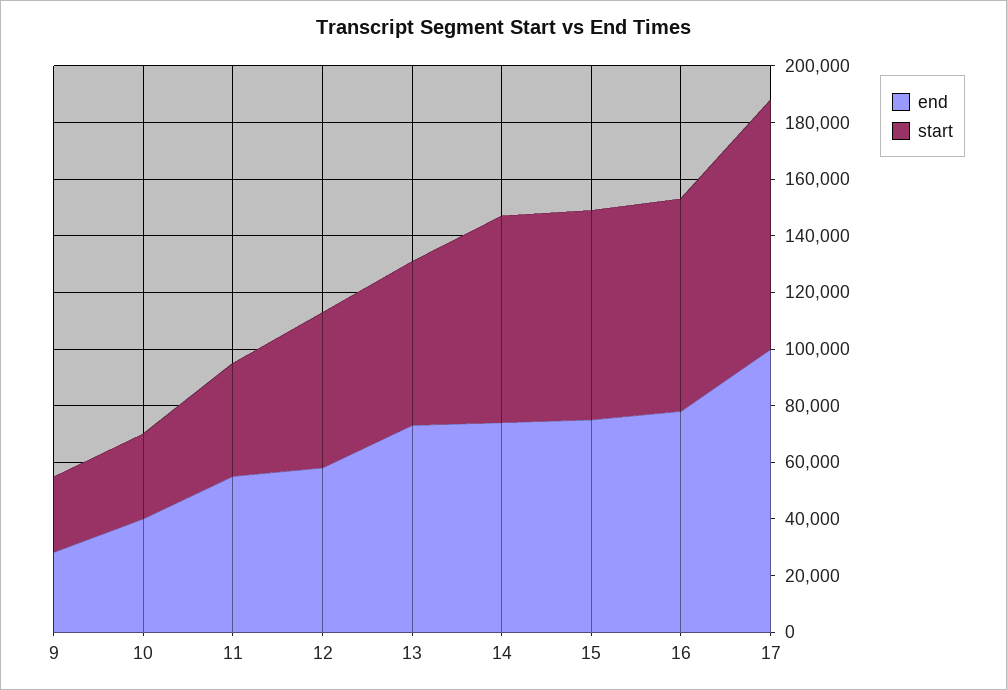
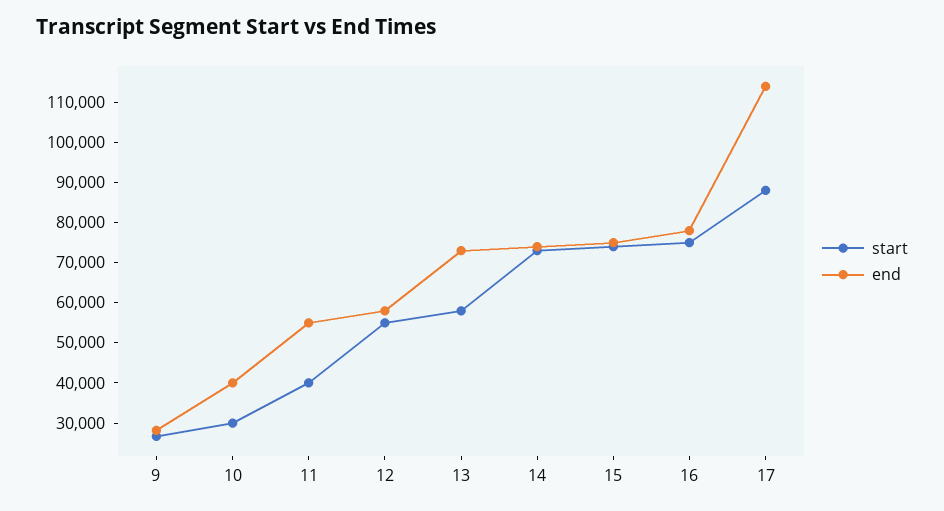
end, 17: 100000 -> 114000

